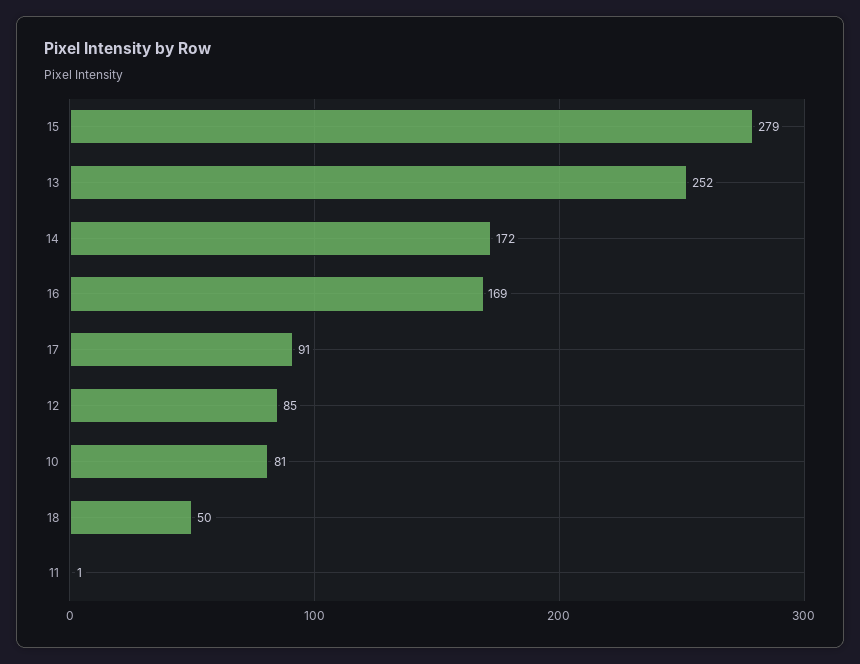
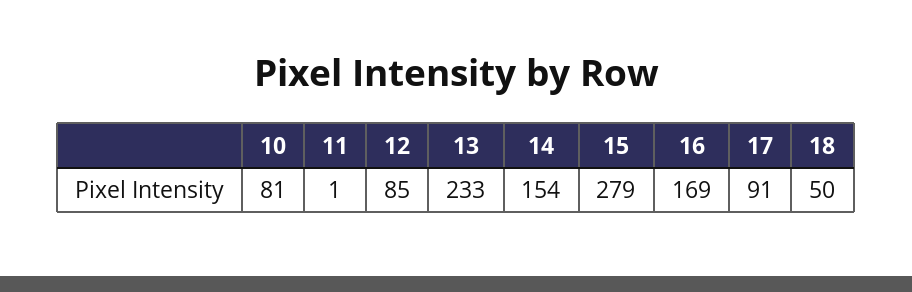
13: 252 -> 233
14: 172 -> 154

